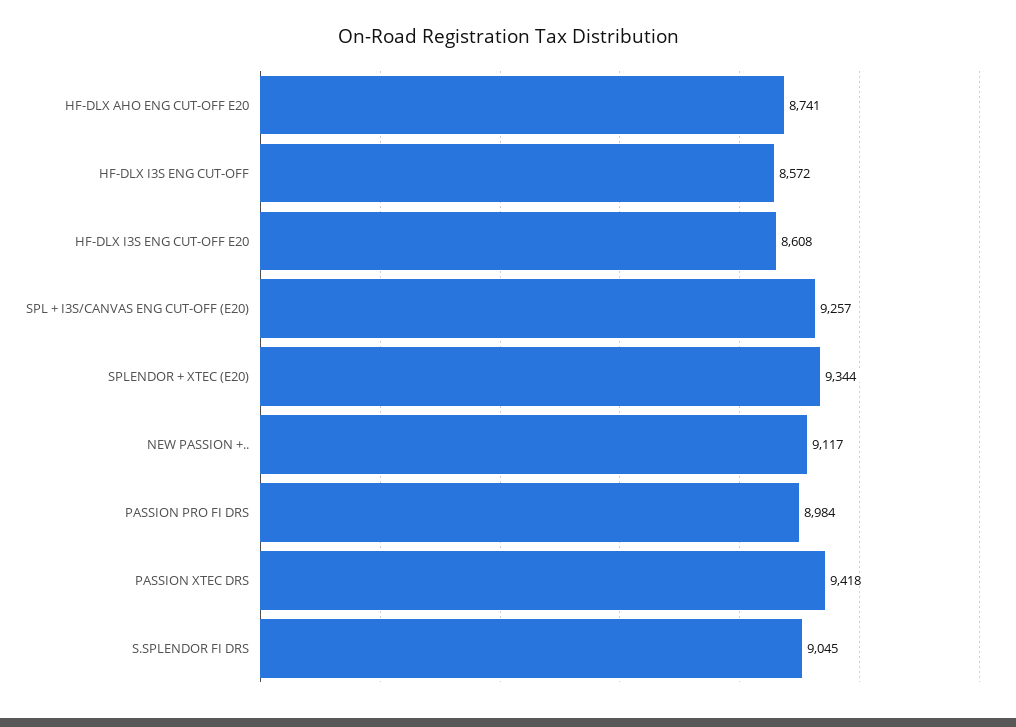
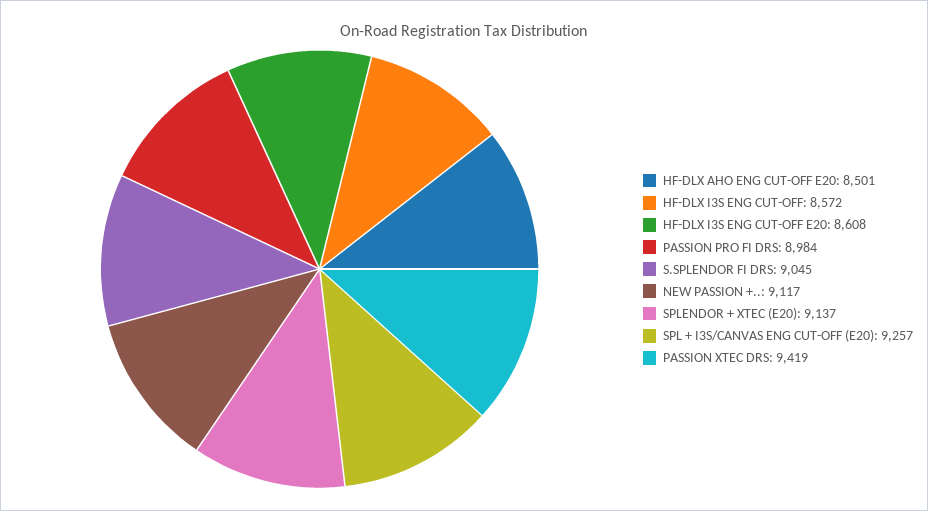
HF-DLX AHO ENG CUT-OFF E20: 8741 -> 8501
SPLENDOR + XTEC (E20): 9344 -> 9137
PASSION XTEC DRS: 9418 -> 9419

